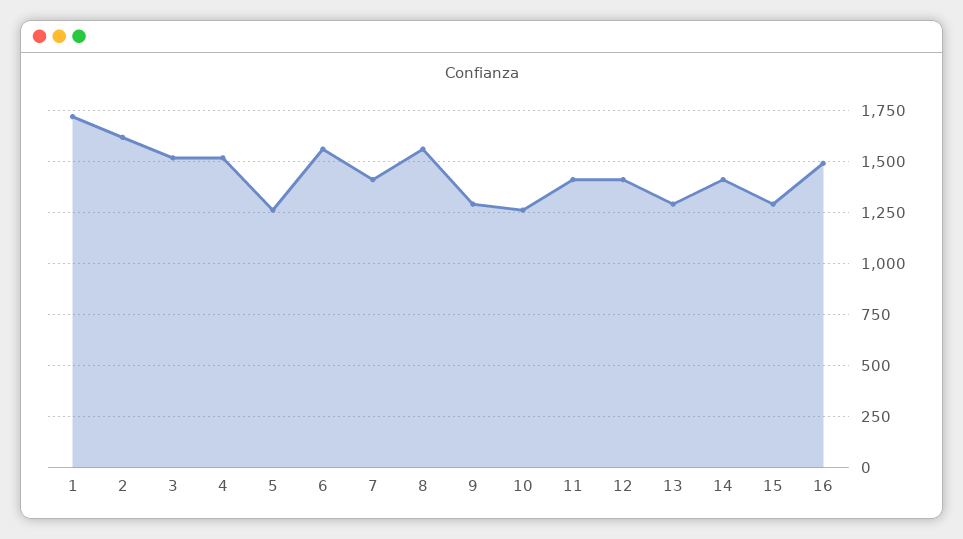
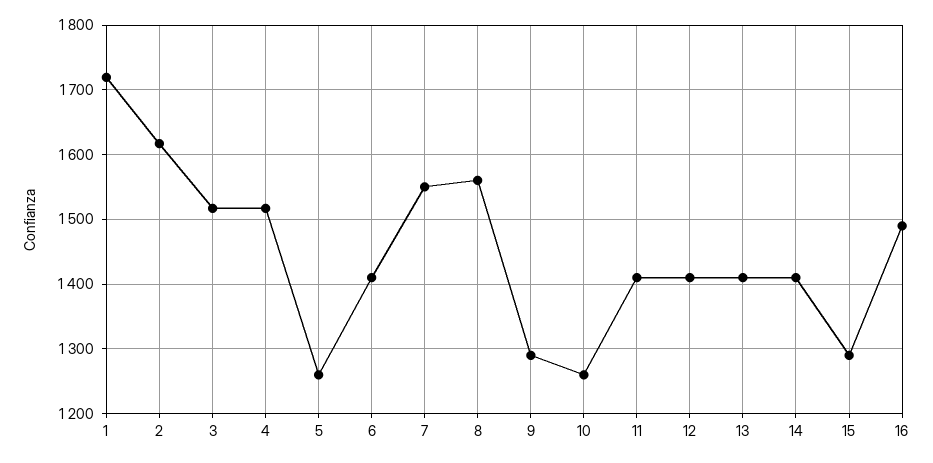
6: 1550 -> 1410
7: 1400 -> 1550
13: 1300 -> 1410

